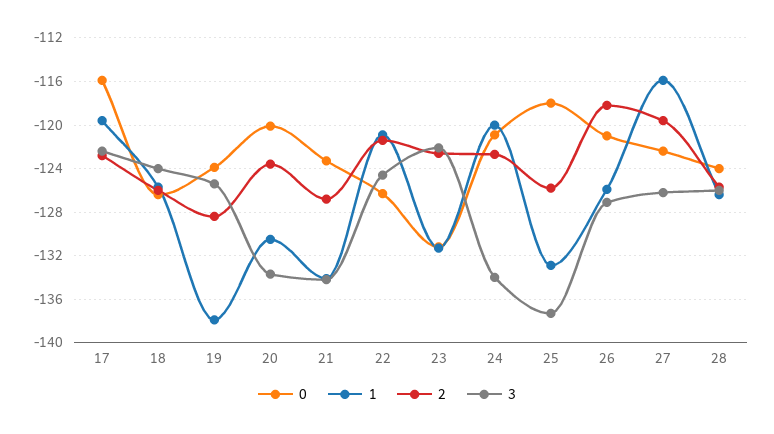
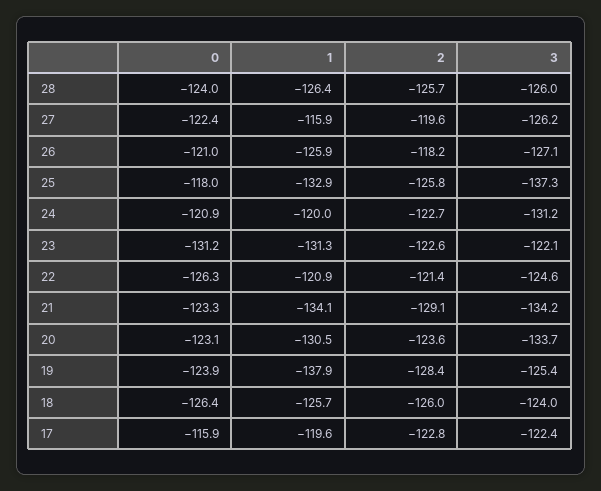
0, 20: -120 -> -123.1
2, 21: -127 -> -129.1
3, 24: -134 -> -131.2

